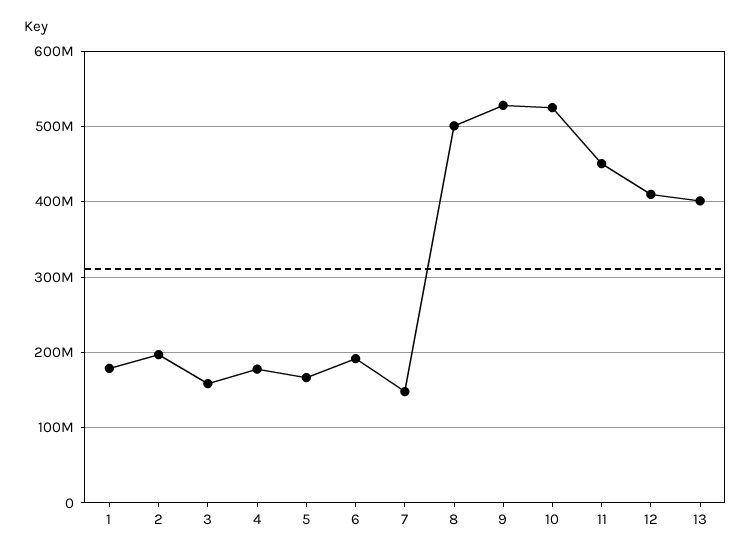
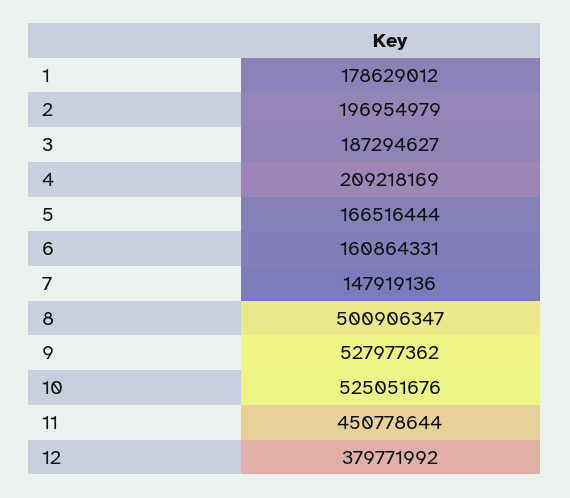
3: 160000000 -> 187294627
4: 180000000 -> 209218169
6: 190000000 -> 160864331
12: 410000000 -> 379771992
13: 400000000 -> none

